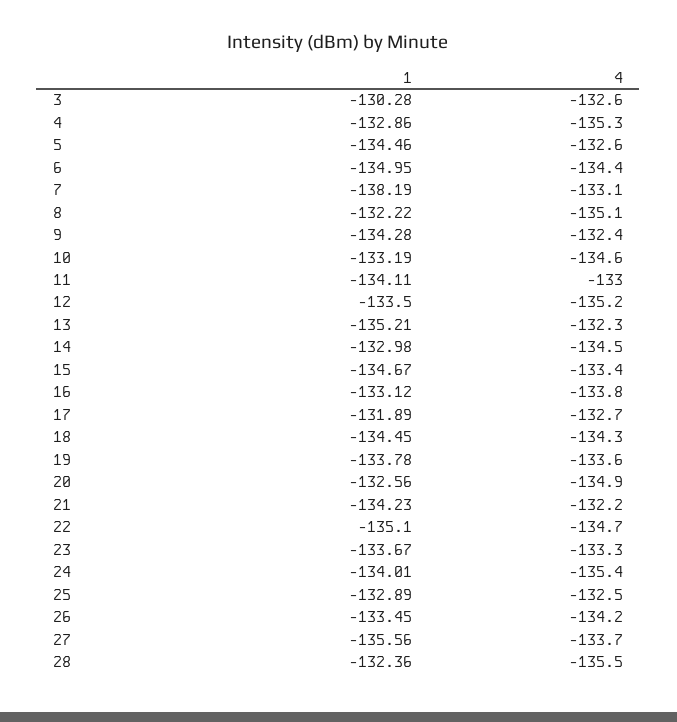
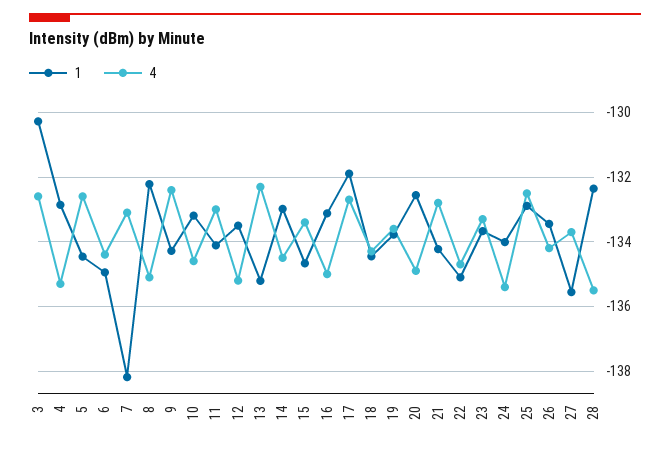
4, 16: -133.8 -> -135
4, 21: -132.2 -> -132.8

